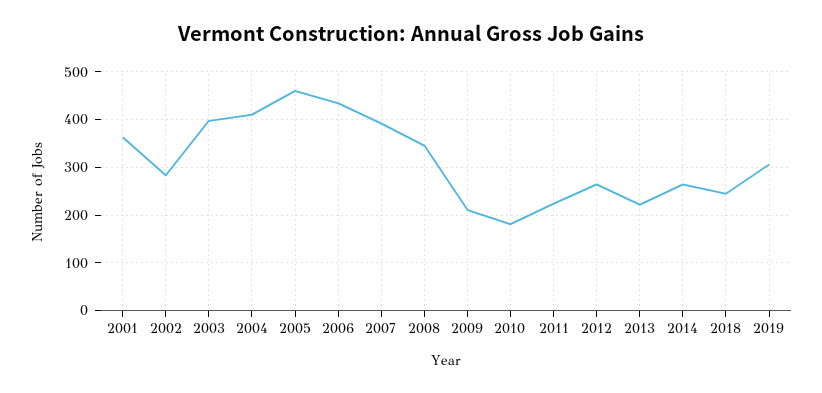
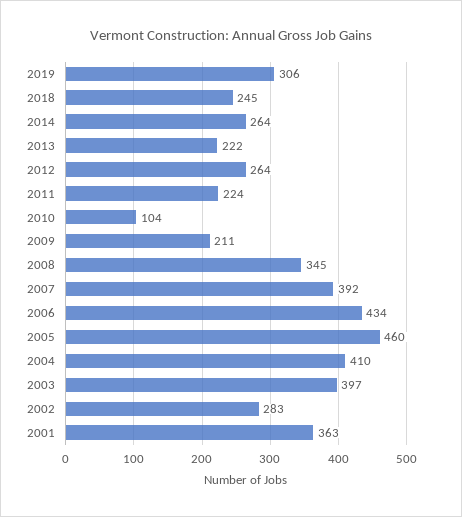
2010: 180 -> 104

